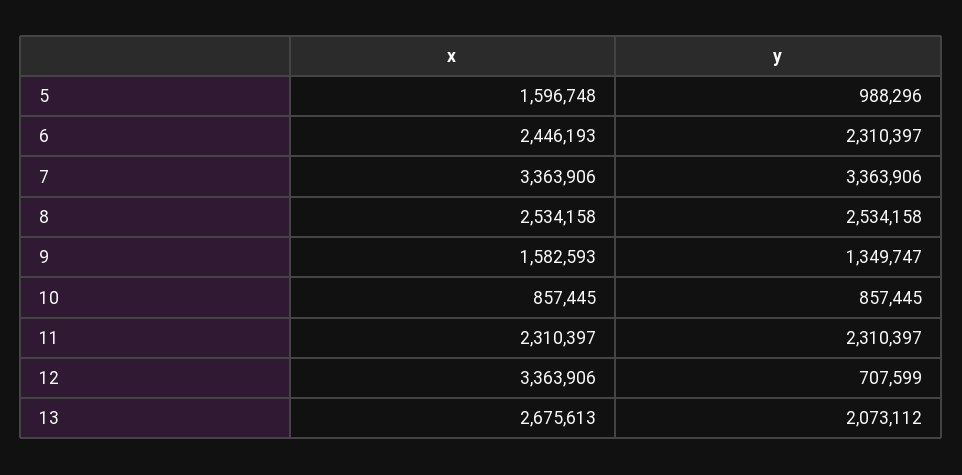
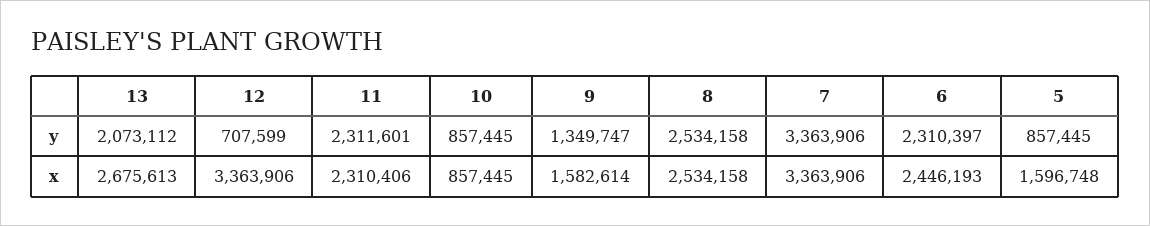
y, 5: 988296 -> 857445
x, 9: 1582593 -> 1582614
x, 11: 2310397 -> 2310406
y, 11: 2310397 -> 2311601

